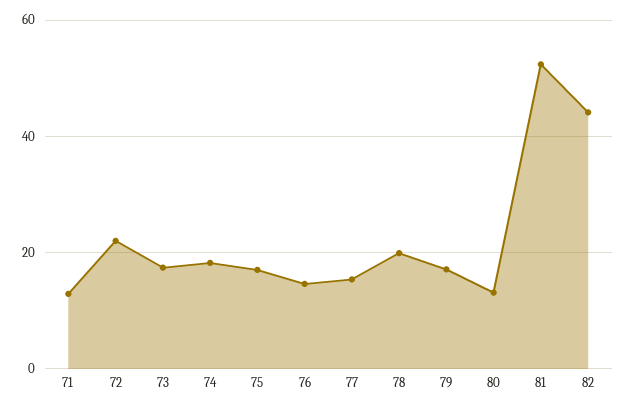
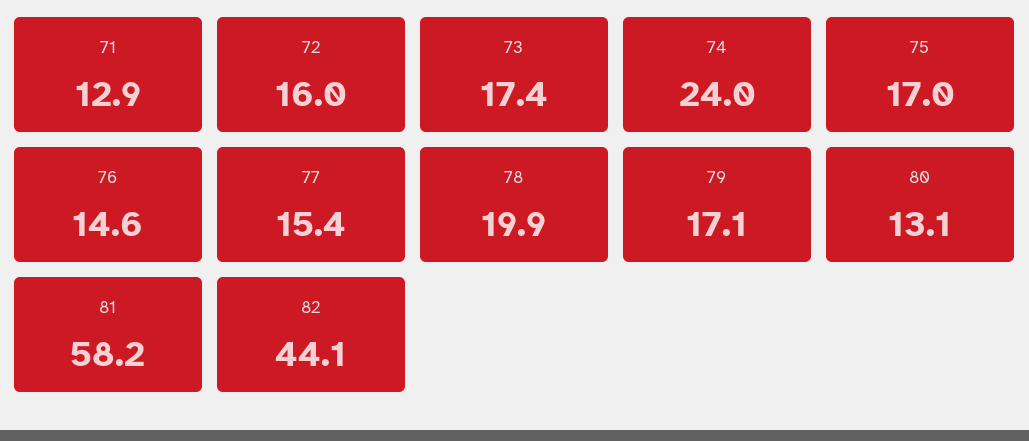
72: 22 -> 16
74: 18 -> 24
81: 52 -> 58.2

